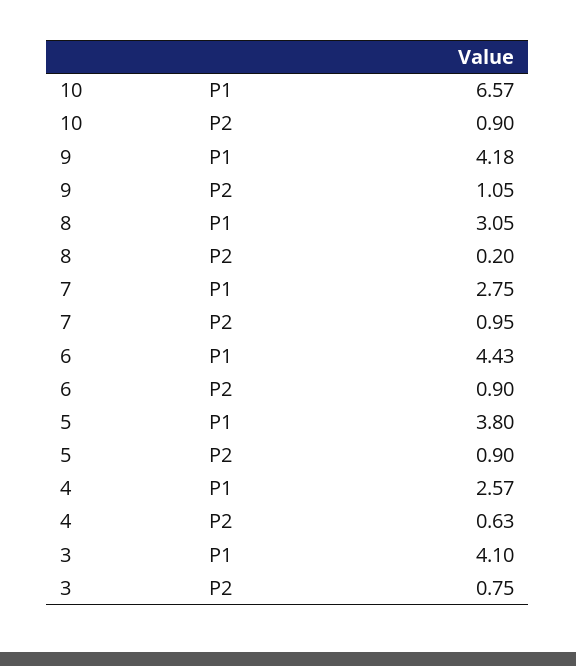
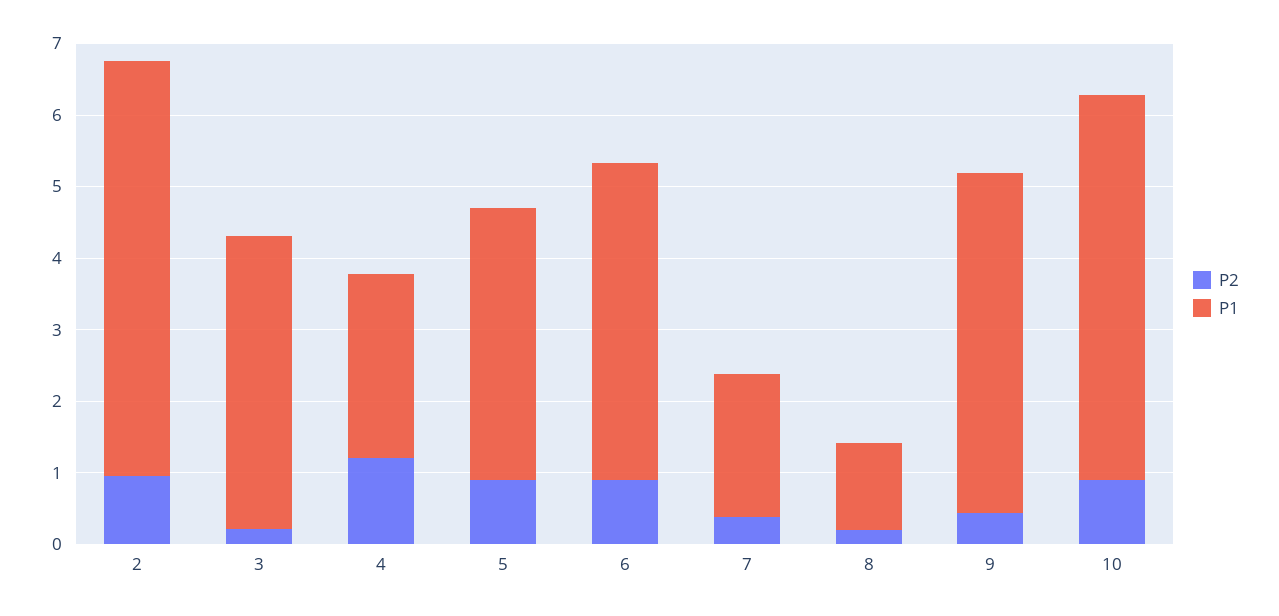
P1, 10: 6.57 -> 5.4
P1, 9: 4.18 -> 4.8
P2, 9: 1.05 -> 0.4
P1, 8: 3.05 -> 1.2
P1, 7: 2.75 -> 2
P2, 7: 0.95 -> 0.4
P2, 4: 0.63 -> 1.2
P2, 3: 0.75 -> 0.2
P2, 2: none -> 1
P1, 2: none -> 5.8

